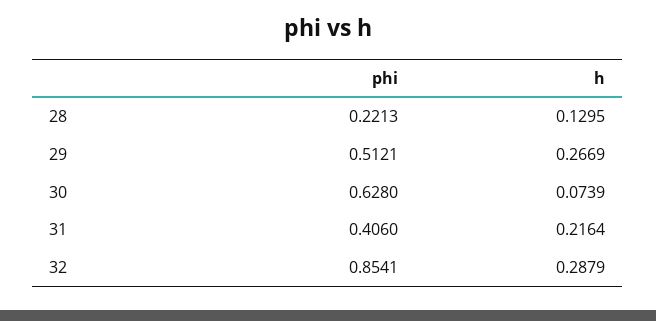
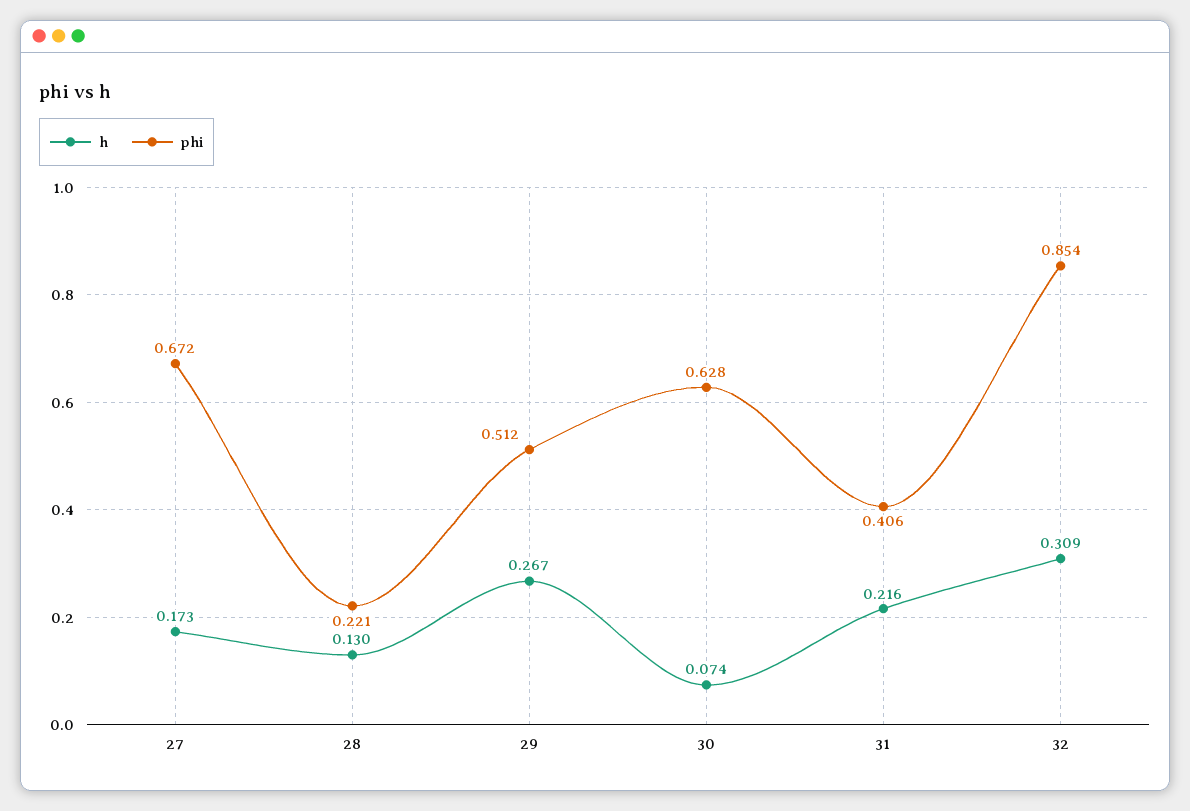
h, 32: 0.2879 -> 0.309
h, 27: none -> 0.173
phi, 27: none -> 0.672

